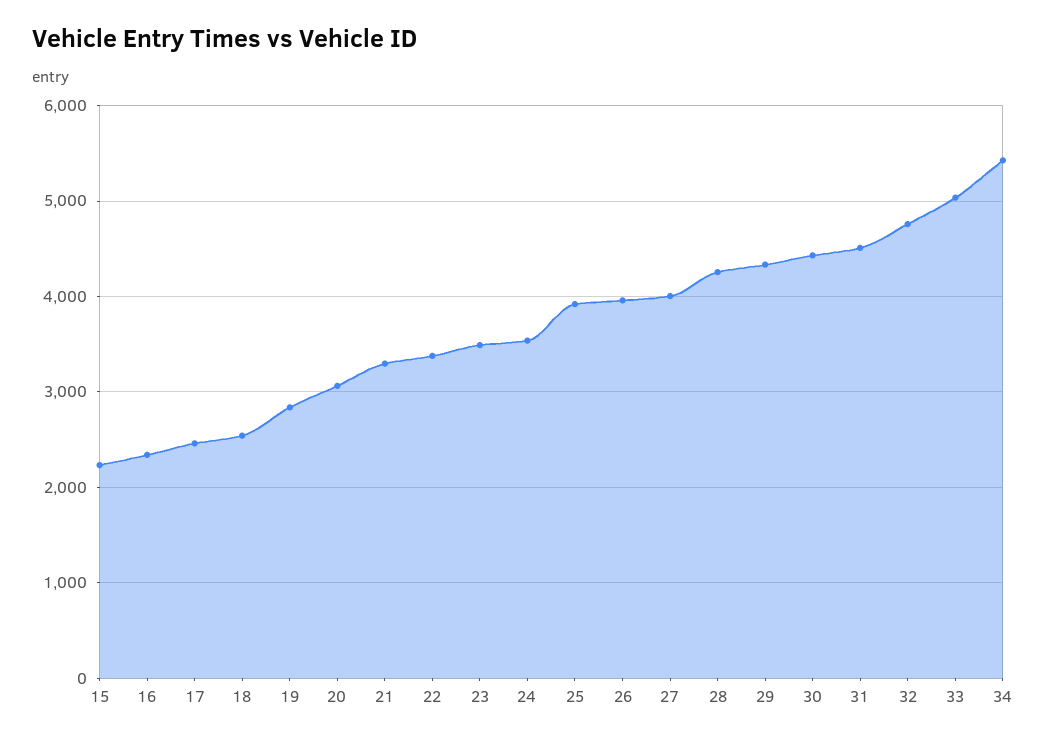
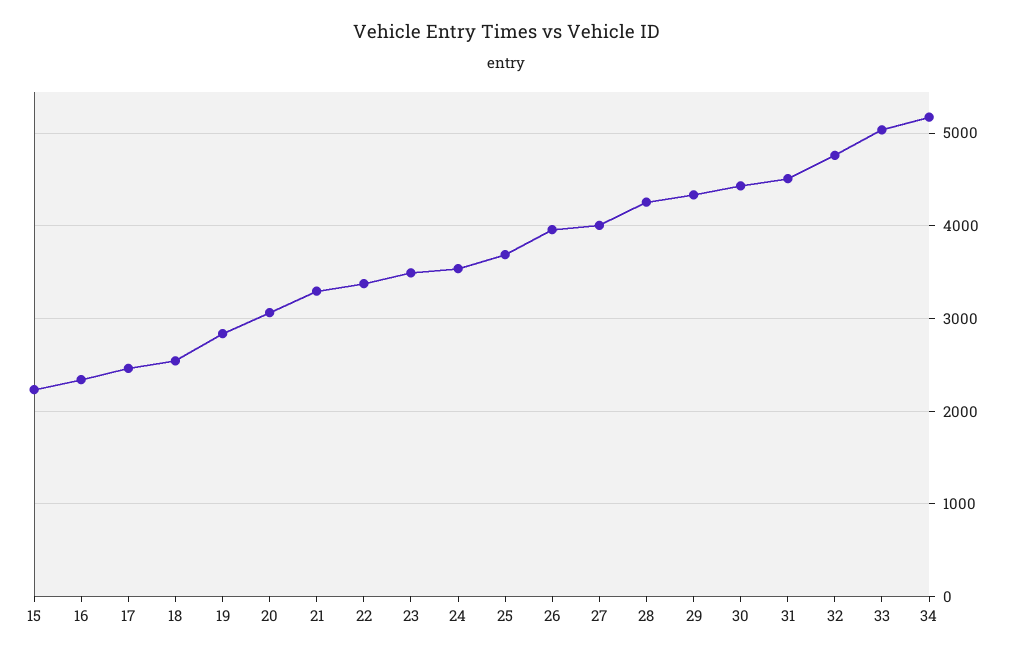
25: 3900 -> 3700
34: 5400 -> 5200

